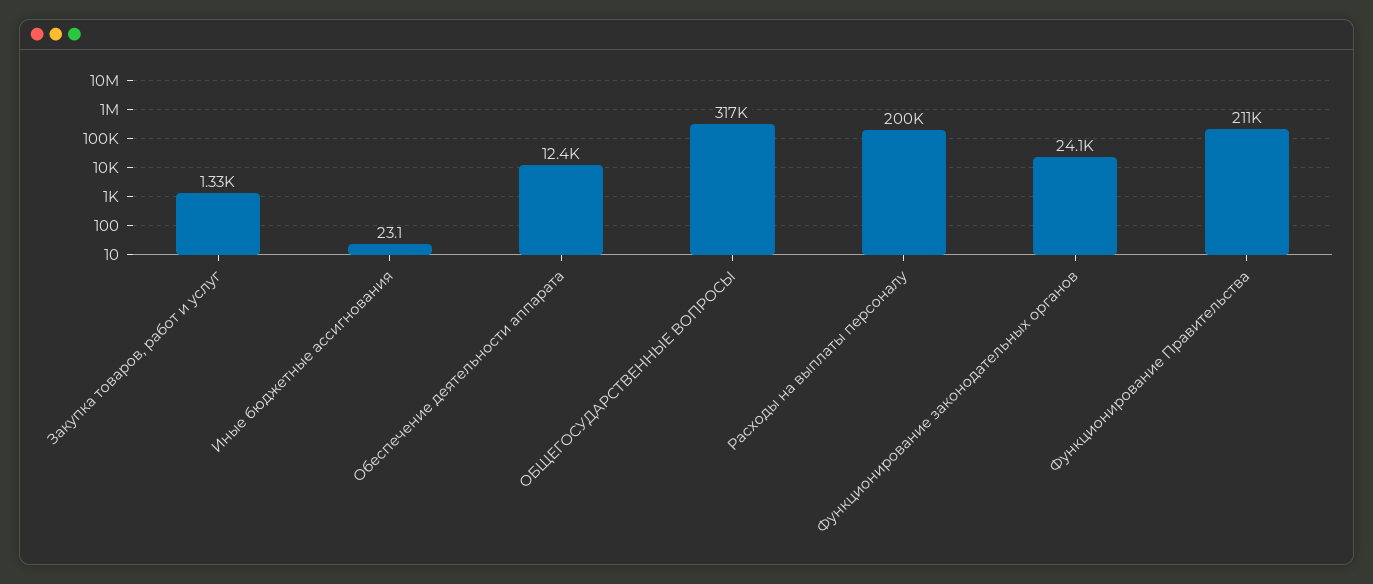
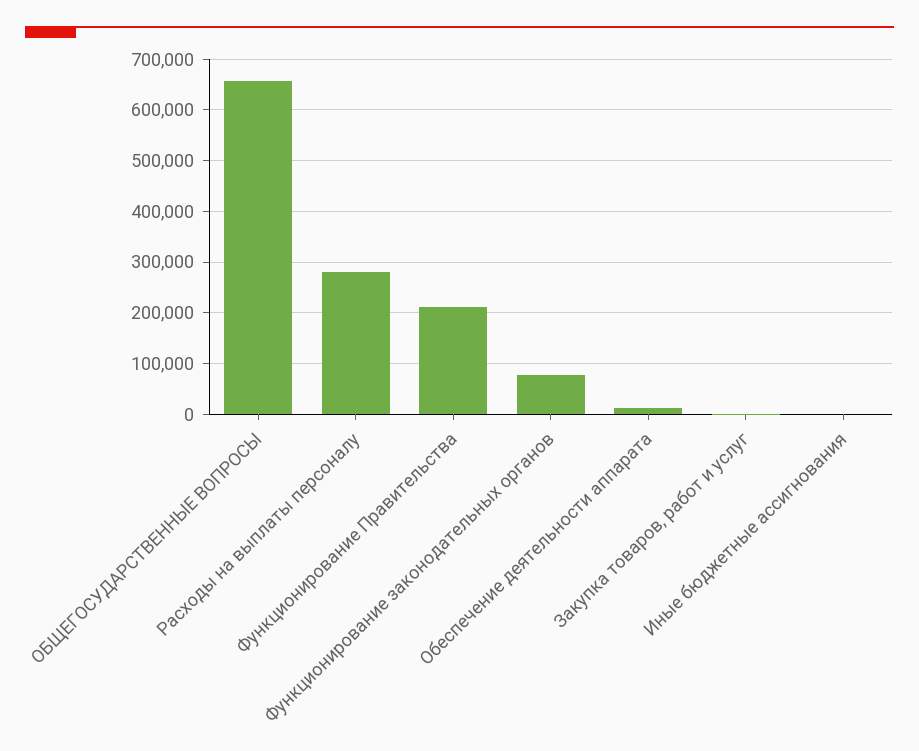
ОБЩЕГОСУДАРСТВЕННЫЕ ВОПРОСЫ: 317000 -> 660000
Расходы на выплаты персоналу: 200000 -> 280000
Функционирование законодательных органов: 24100 -> 80000

